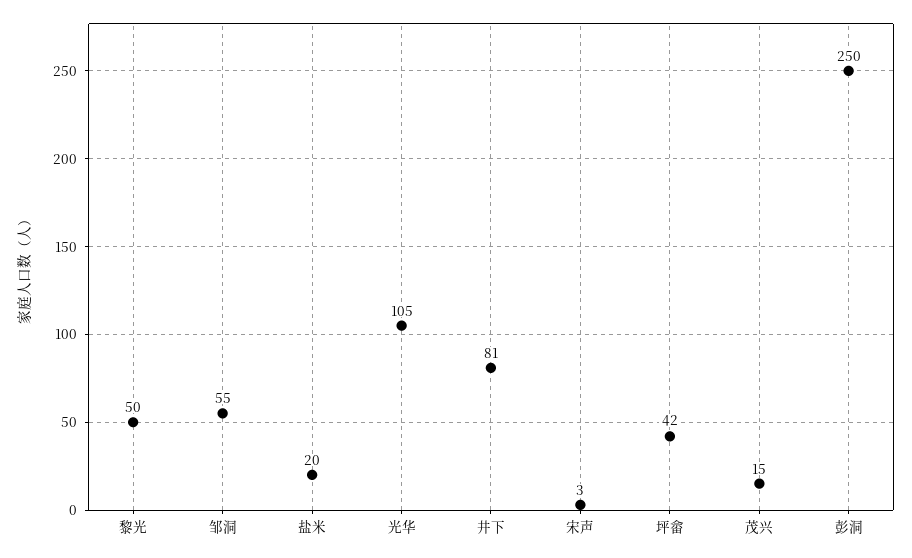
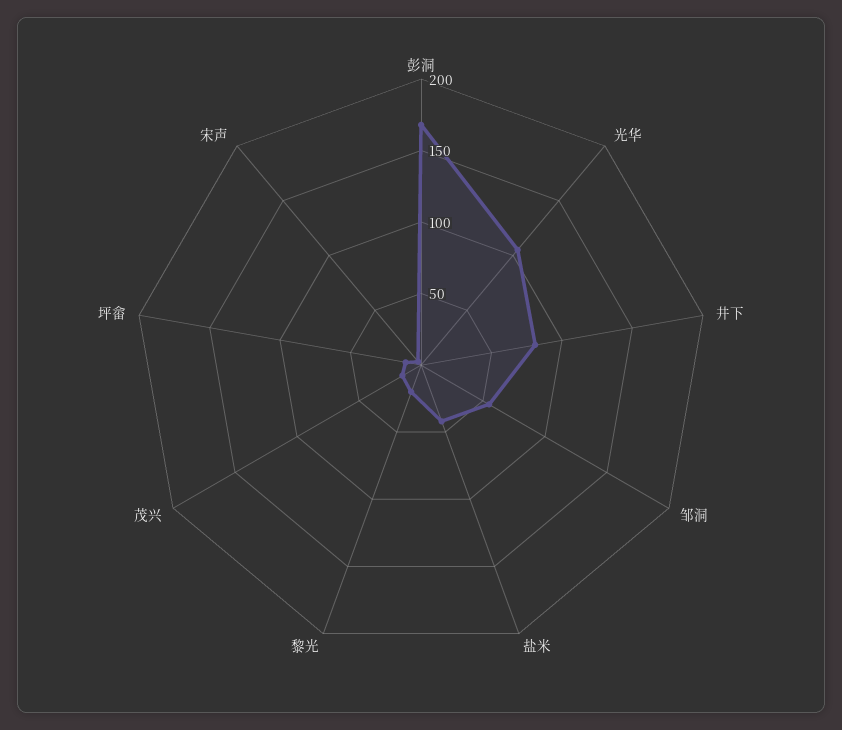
黎光: 50 -> 20
盐米: 20 -> 40
坪畲: 42 -> 10
彭洞: 250 -> 170

